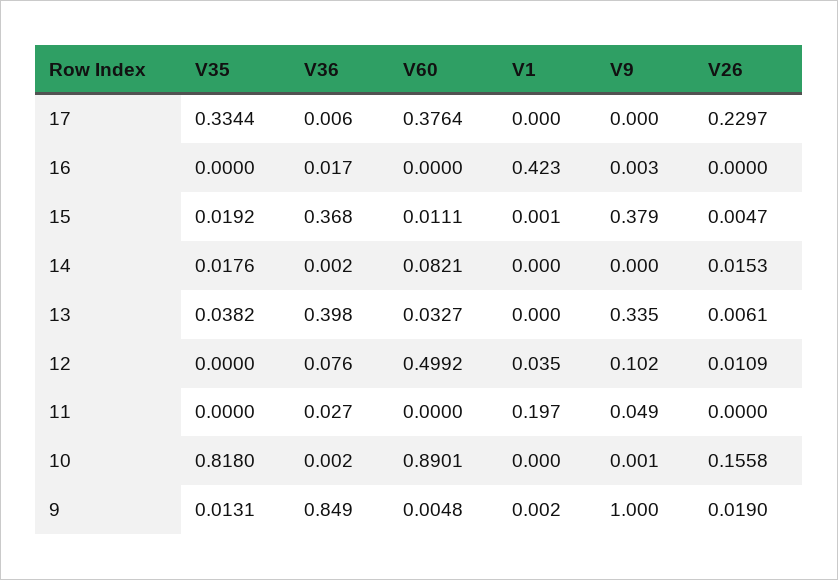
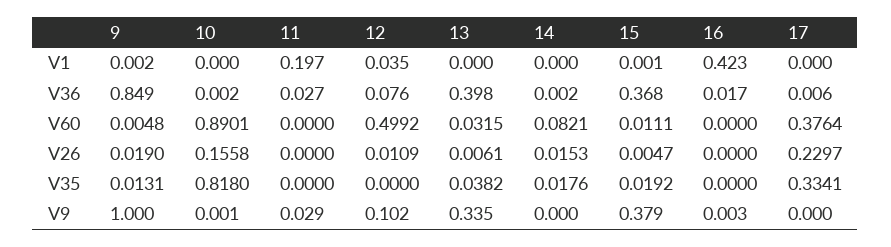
V35, 17: 0.3344 -> 0.3341
V60, 13: 0.0327 -> 0.0315
V9, 11: 0.049 -> 0.029

